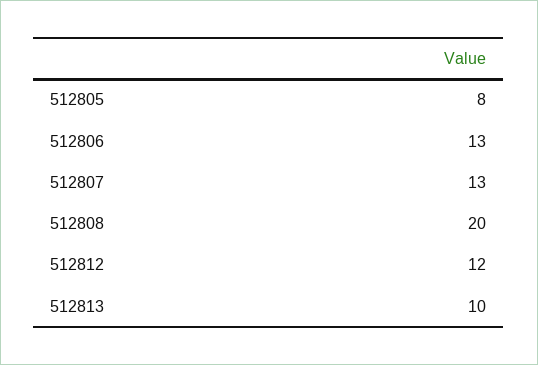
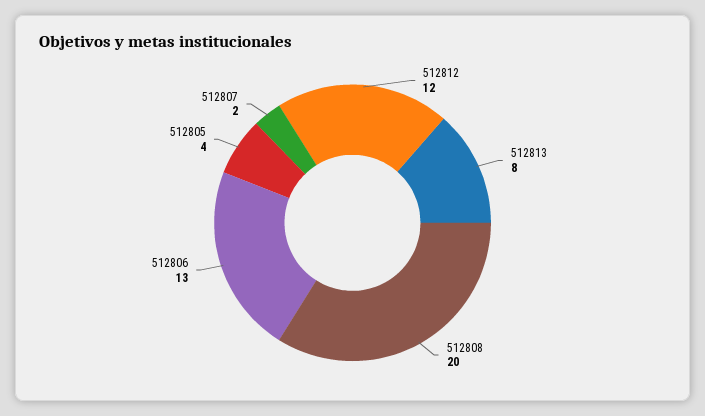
512805: 8 -> 4
512807: 13 -> 2
512813: 10 -> 8

